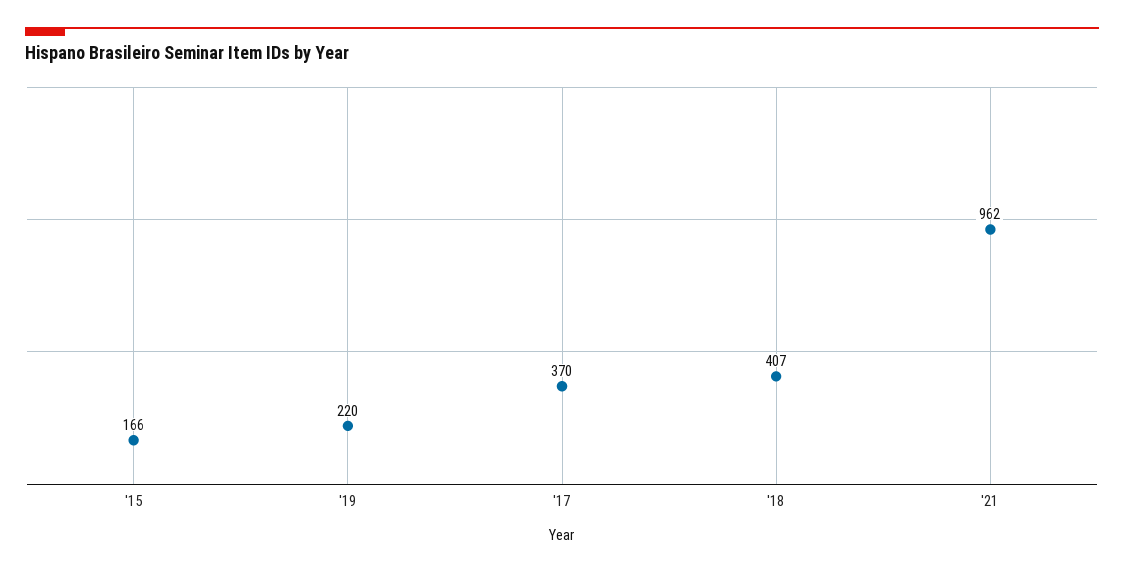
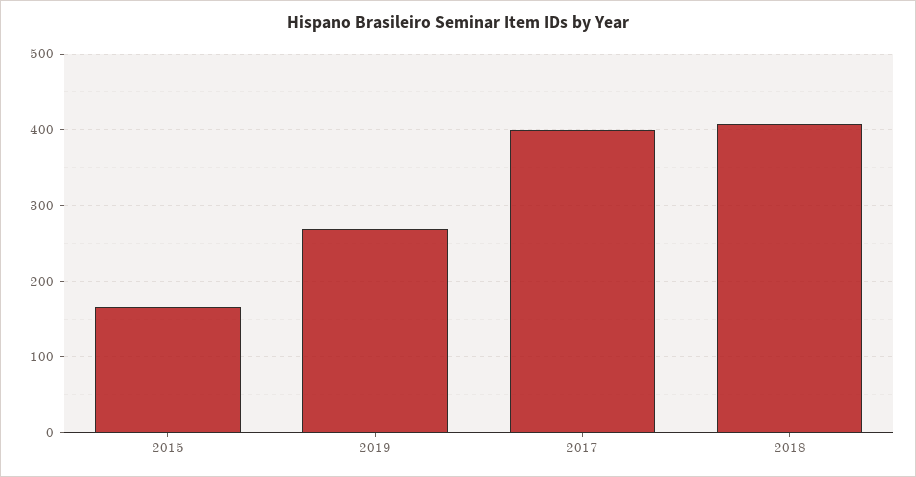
'19: 220 -> 270
'17: 370 -> 400
'21: 962 -> none

